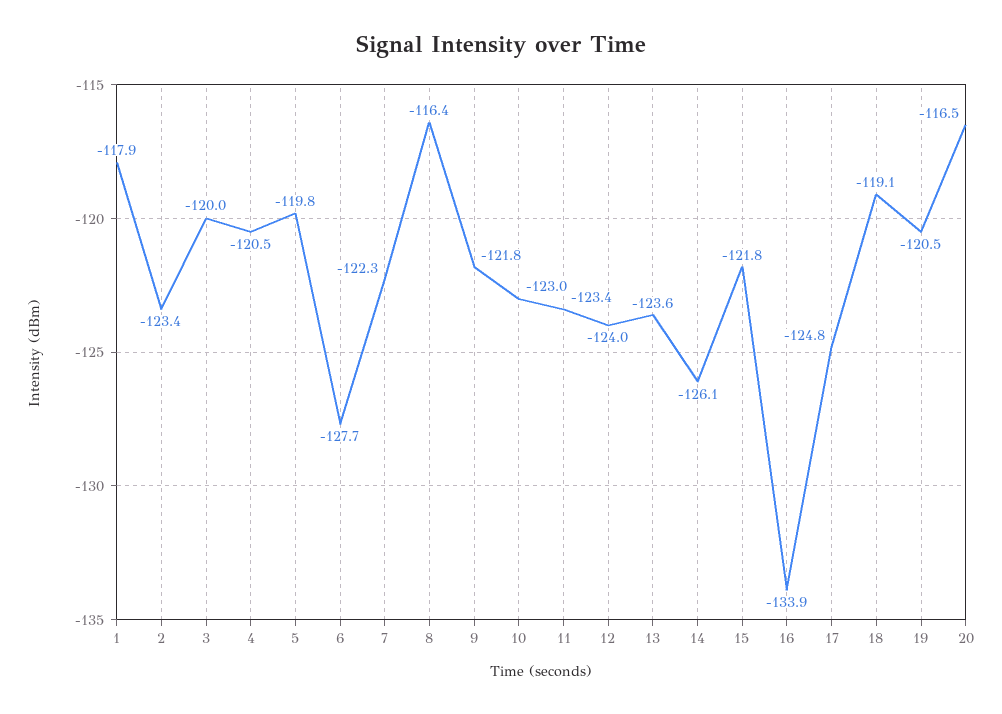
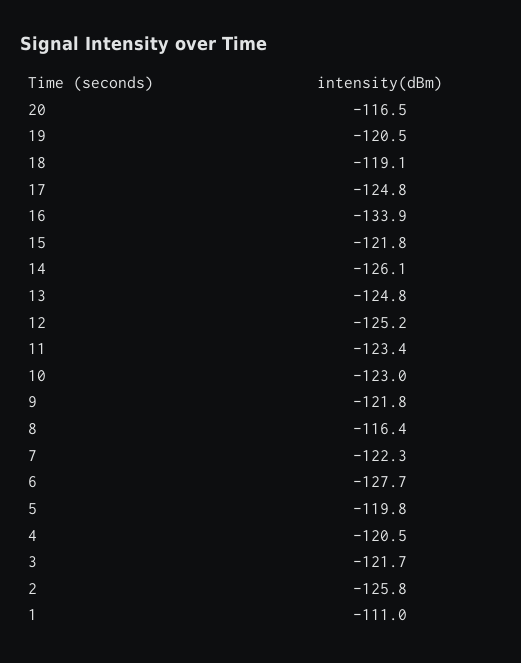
1: -117.9 -> -111
2: -123.4 -> -125.8
3: -120 -> -121.7
12: -124 -> -125.2
13: -123.6 -> -124.8

